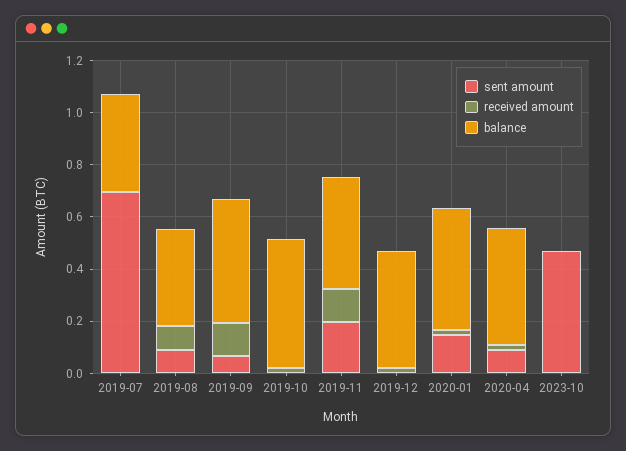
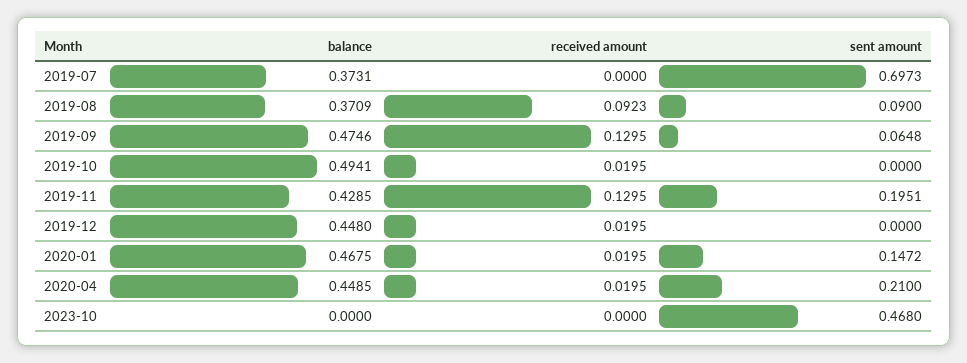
sent amount, 2020-04: 0.1 -> 0.21

